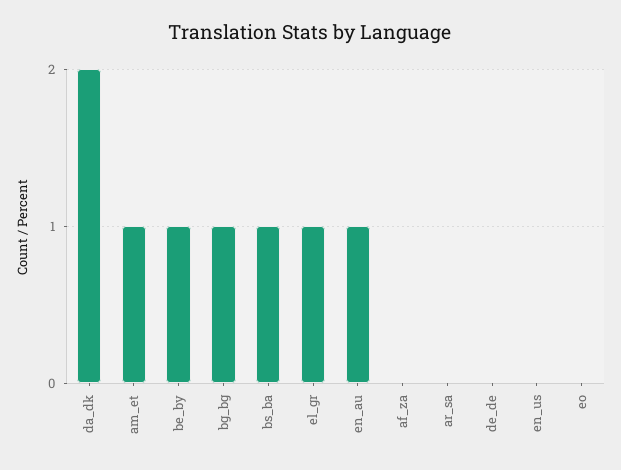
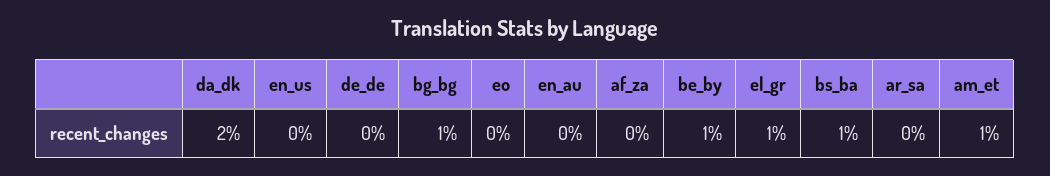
en_au: 1 -> 0

